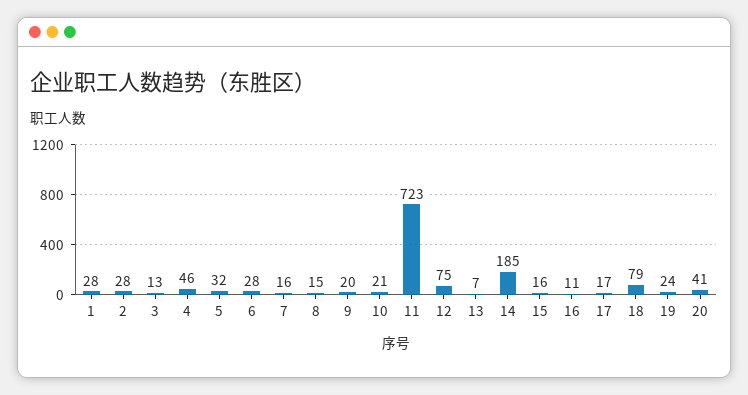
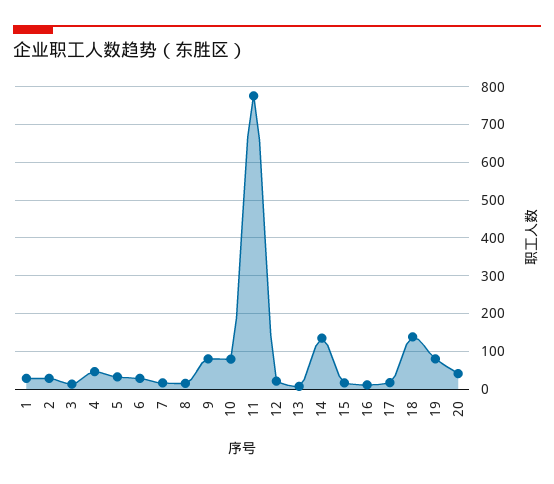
9: 20 -> 80
10: 21 -> 80
11: 723 -> 780
12: 75 -> 20
14: 185 -> 140
18: 79 -> 140
19: 24 -> 80

